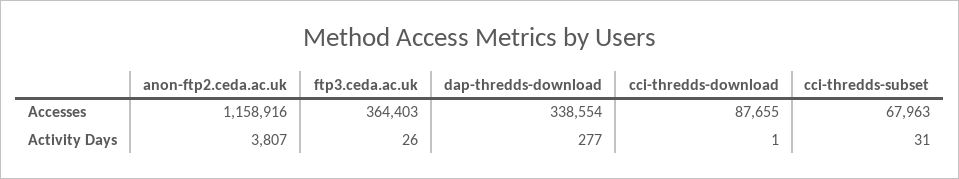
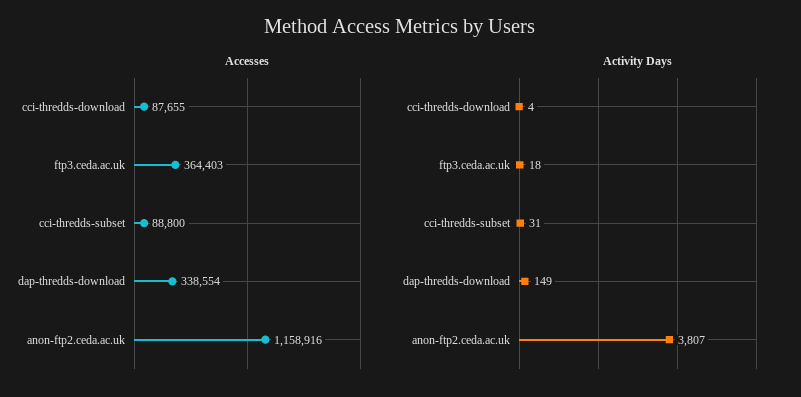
Accesses, cci-thredds-subset: 67963 -> 88800
Activity Days, ftp3.ceda.ac.uk: 26 -> 18
Activity Days, dap-thredds-download: 277 -> 149
Activity Days, cci-thredds-download: 1 -> 4

